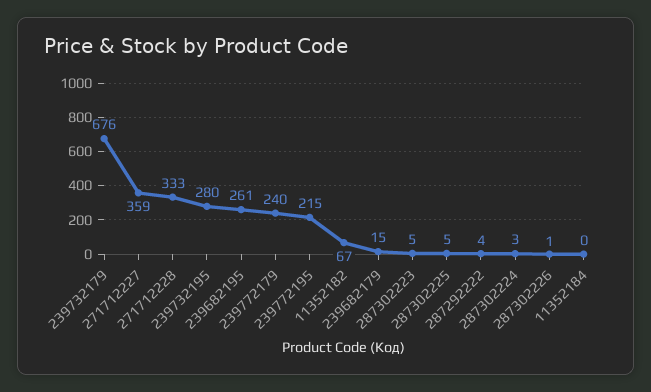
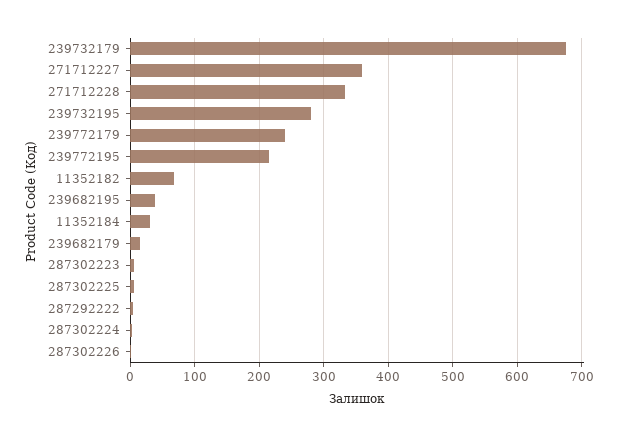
239682195: 261 -> 40
11352184: 0 -> 30

